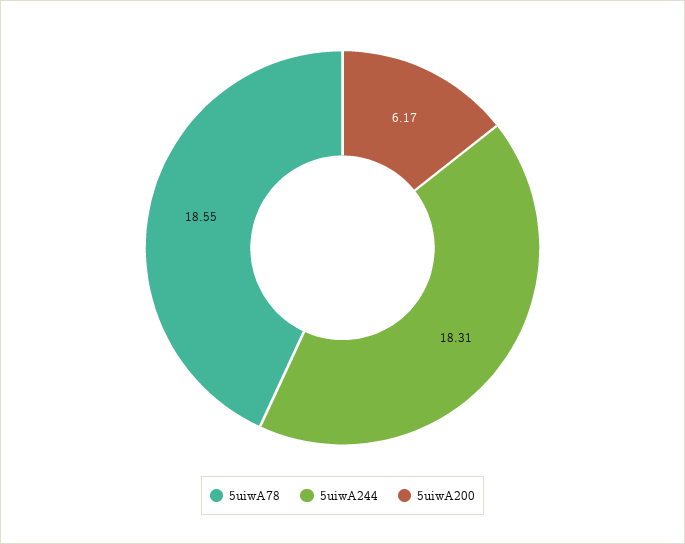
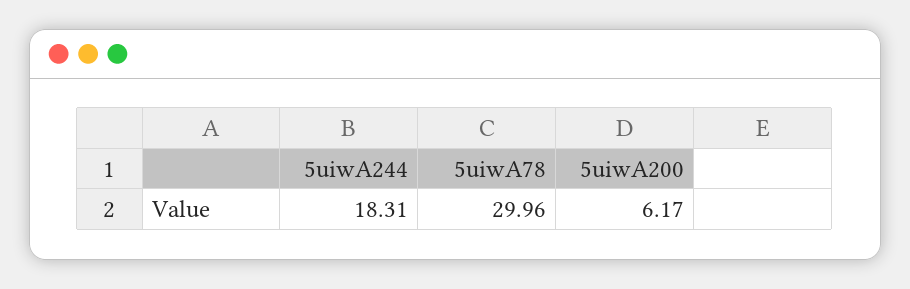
5uiwA78: 18.55 -> 29.96

